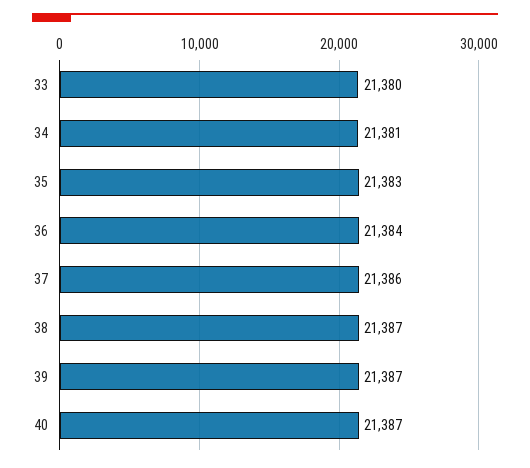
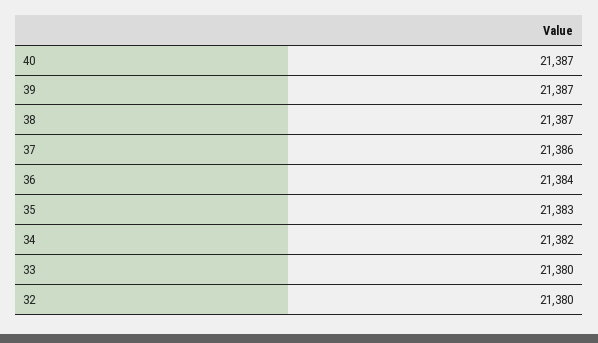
34: 21381 -> 21382
32: none -> 21380

